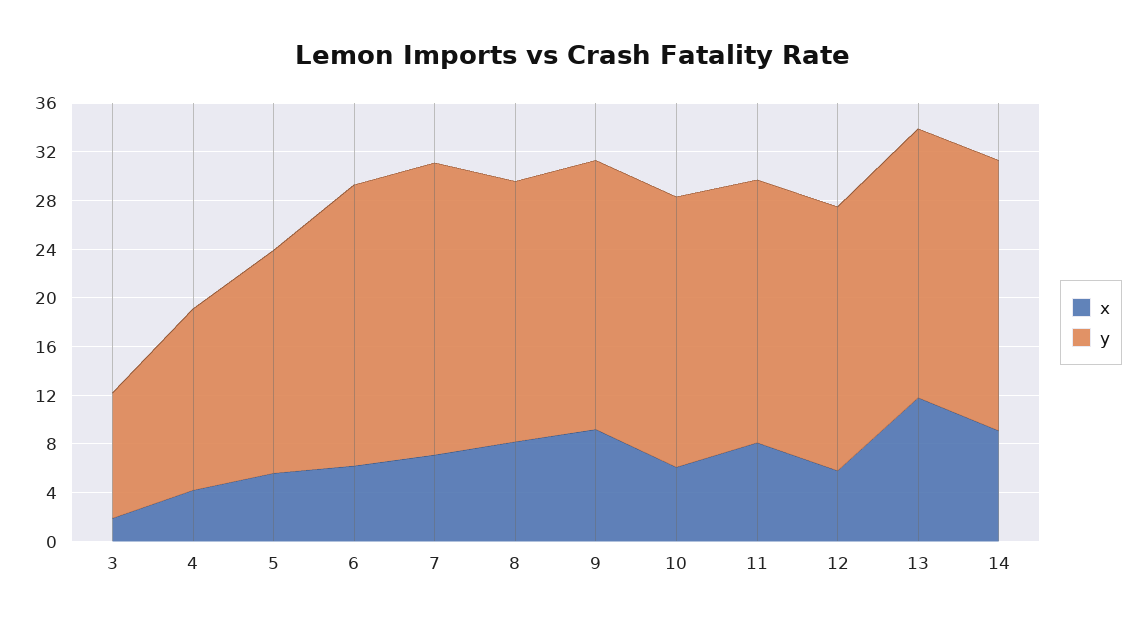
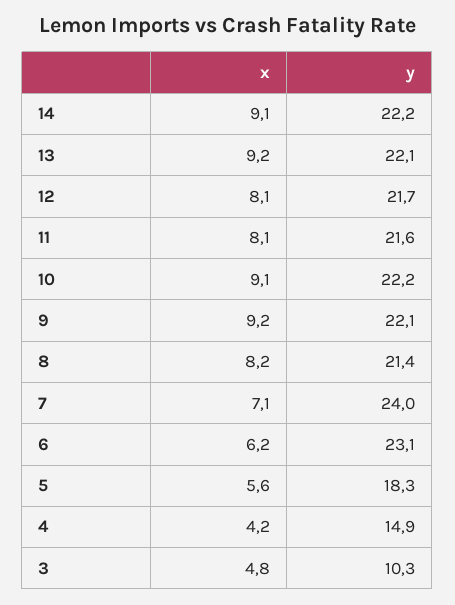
x, 3: 2 -> 4.8
x, 10: 6 -> 9.1
x, 12: 6 -> 8.1
x, 13: 12 -> 9.2

